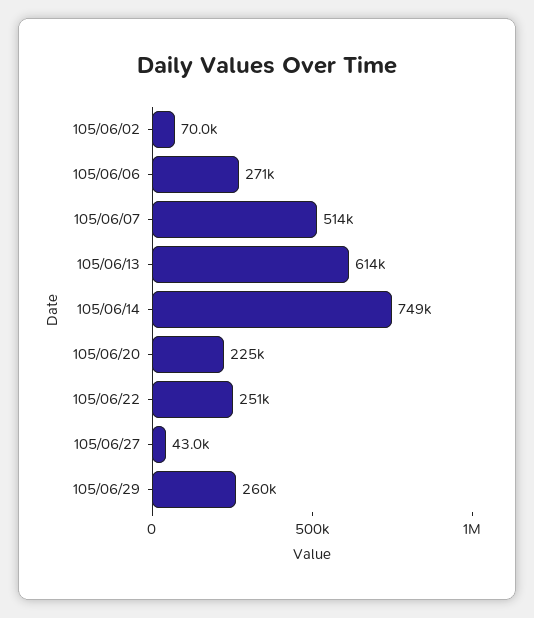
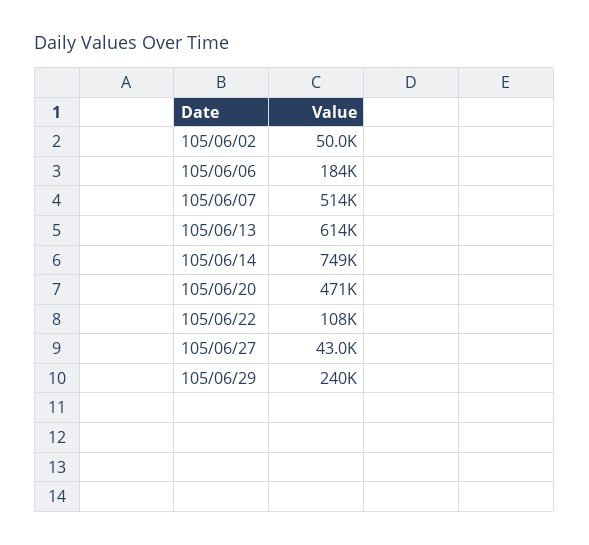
105/06/02: 70000 -> 50000
105/06/06: 271000 -> 184000
105/06/20: 225000 -> 471000
105/06/22: 251000 -> 108000
105/06/29: 260000 -> 240000

